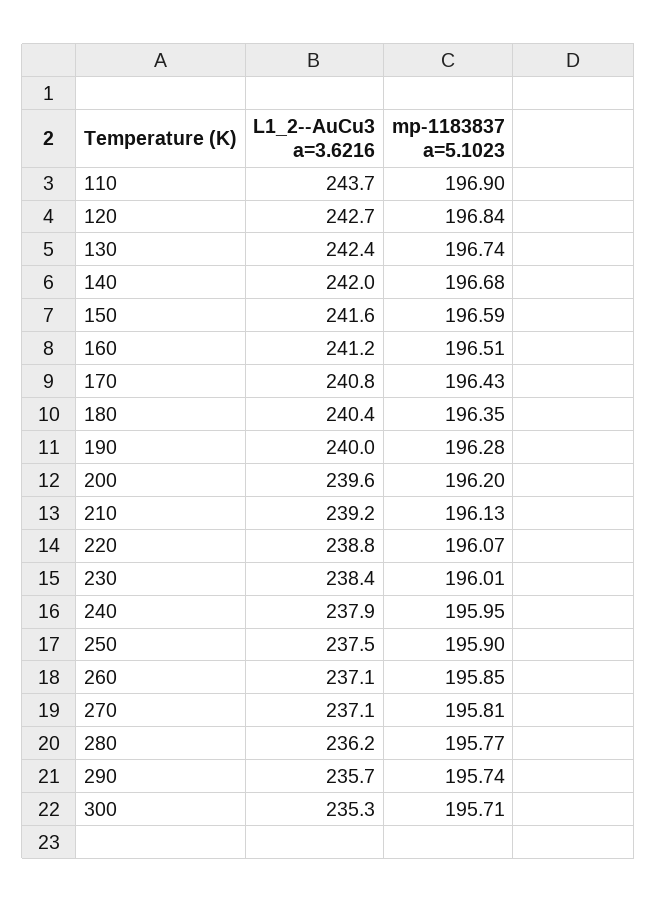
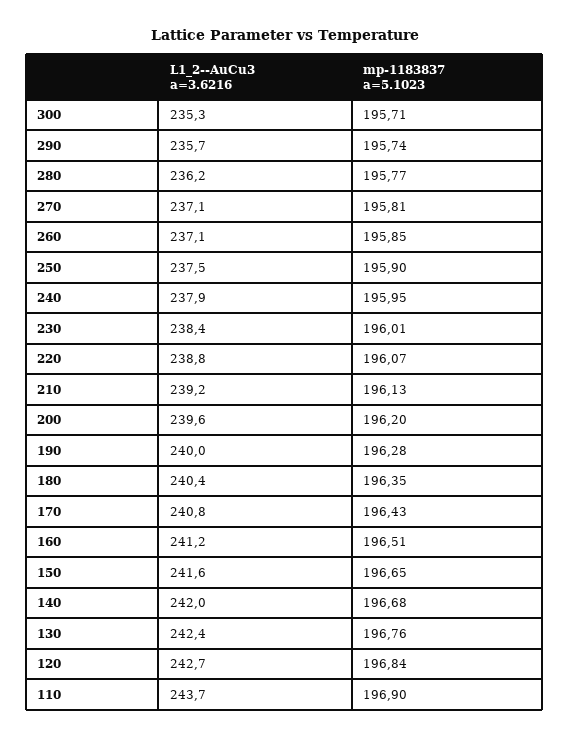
mp-1183837 a=5.1023, 130: 196.74 -> 196.76
mp-1183837 a=5.1023, 150: 196.59 -> 196.65

